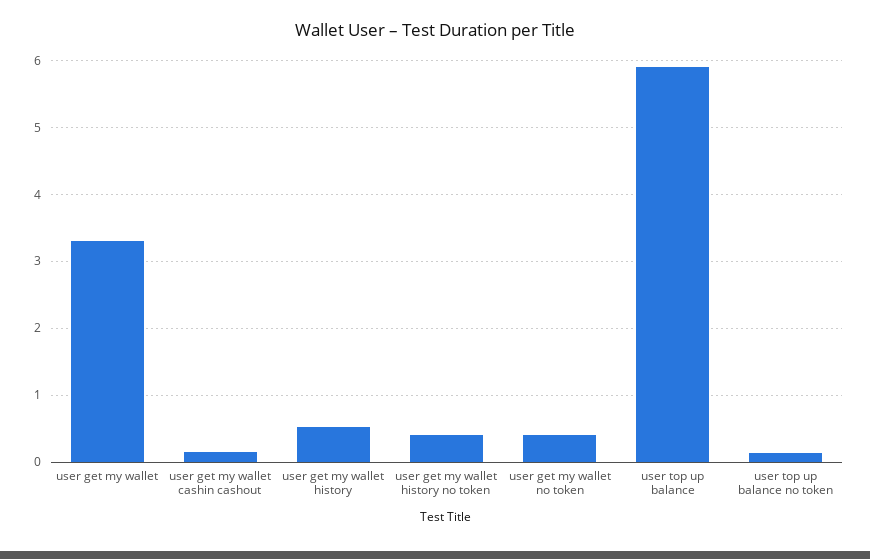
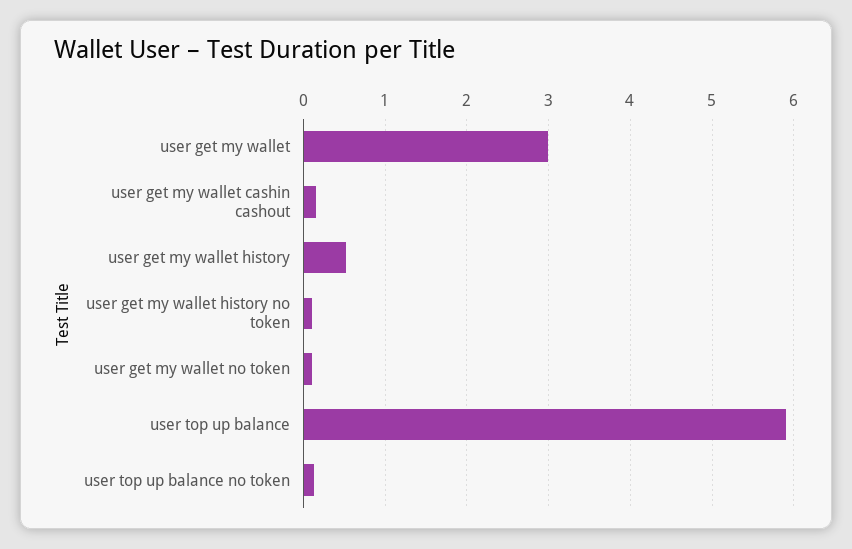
user get my wallet: 3.3 -> 3
user get my wallet history no token: 0.4 -> 0.1
user get my wallet no token: 0.4 -> 0.1

